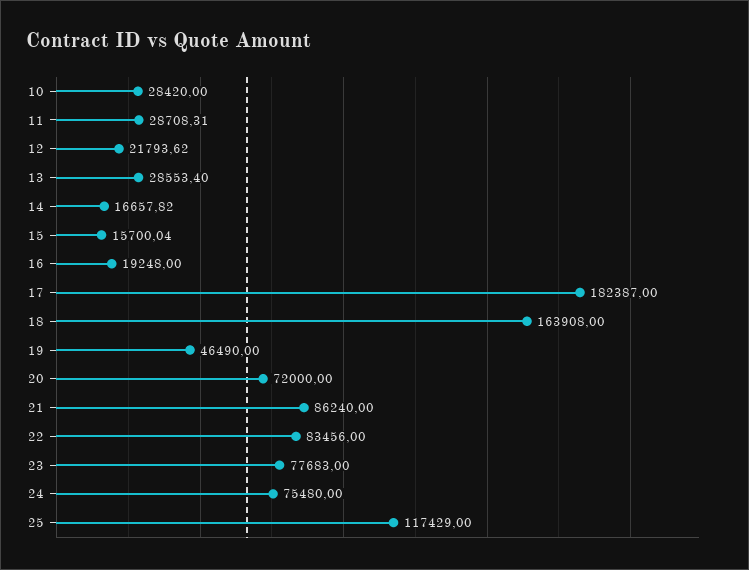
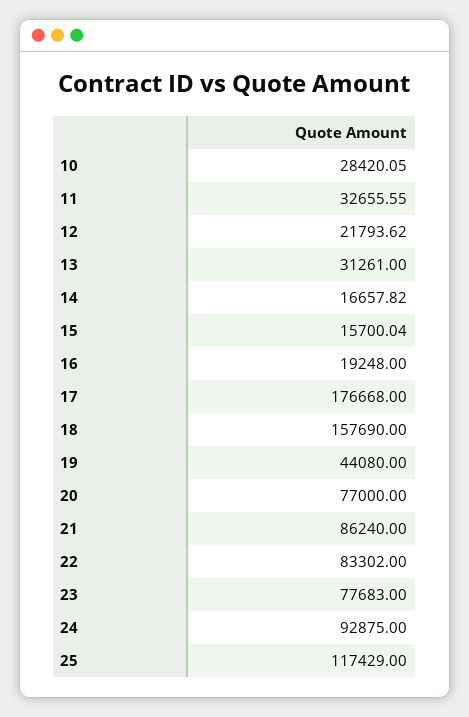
10: 28420 -> 28420.05
11: 28708.31 -> 32655.55
13: 28553.4 -> 31261
17: 182387 -> 176668
18: 163908 -> 157690
19: 46490 -> 44080
20: 72000 -> 77000
22: 83456 -> 83302
24: 75480 -> 92875

